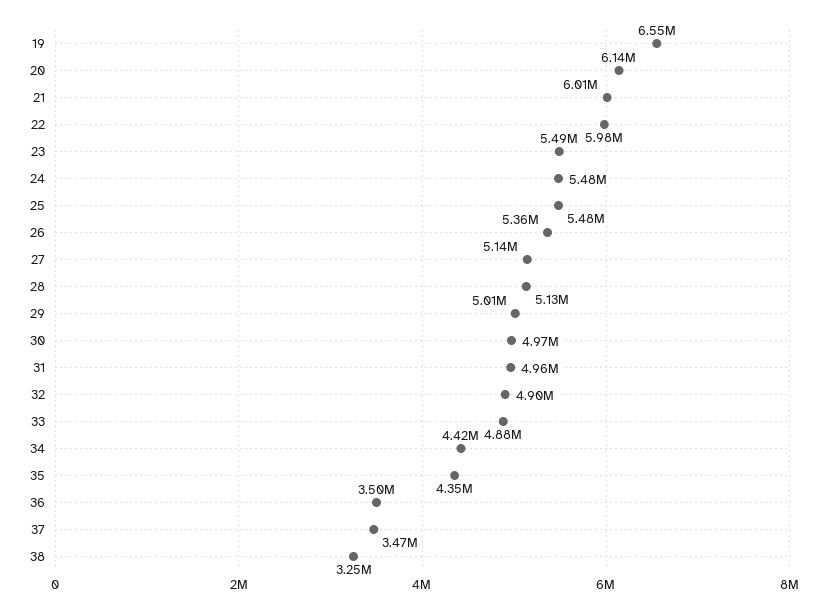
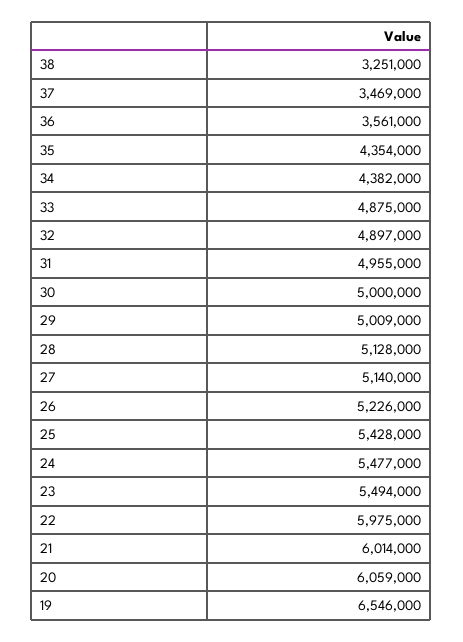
20: 6140000 -> 6059000
25: 5480000 -> 5428000
26: 5360000 -> 5226000
30: 4970000 -> 5000000
34: 4420000 -> 4382000
36: 3500000 -> 3561000

